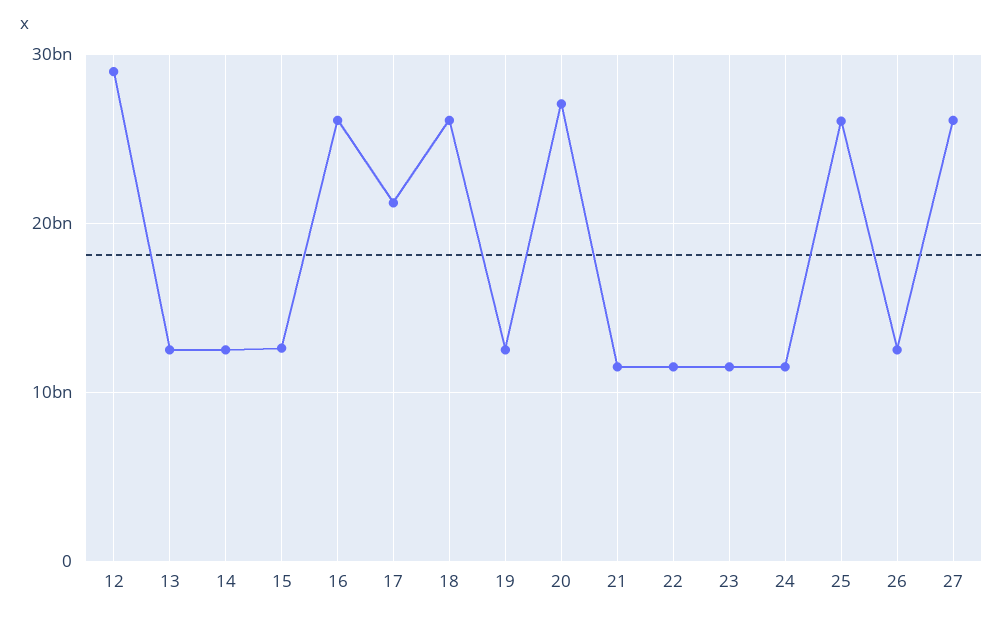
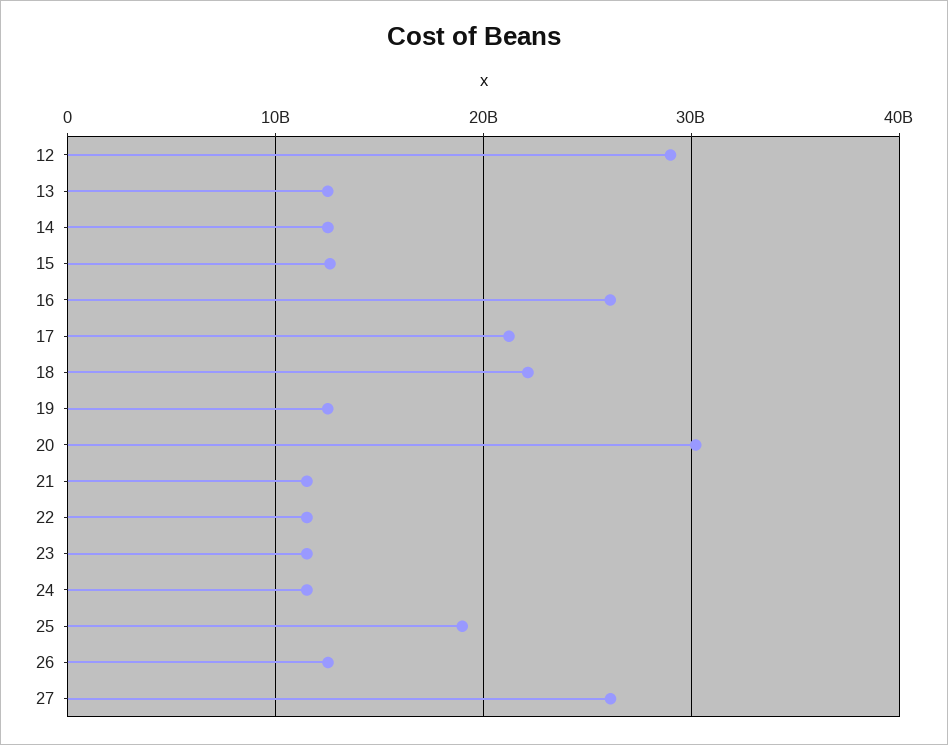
18: 26000000000 -> 22000000000
20: 27000000000 -> 30000000000
25: 26000000000 -> 19000000000

